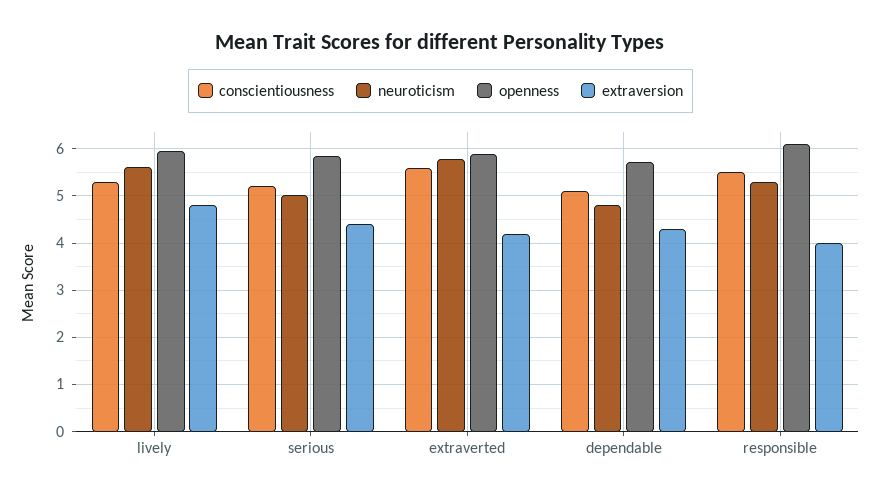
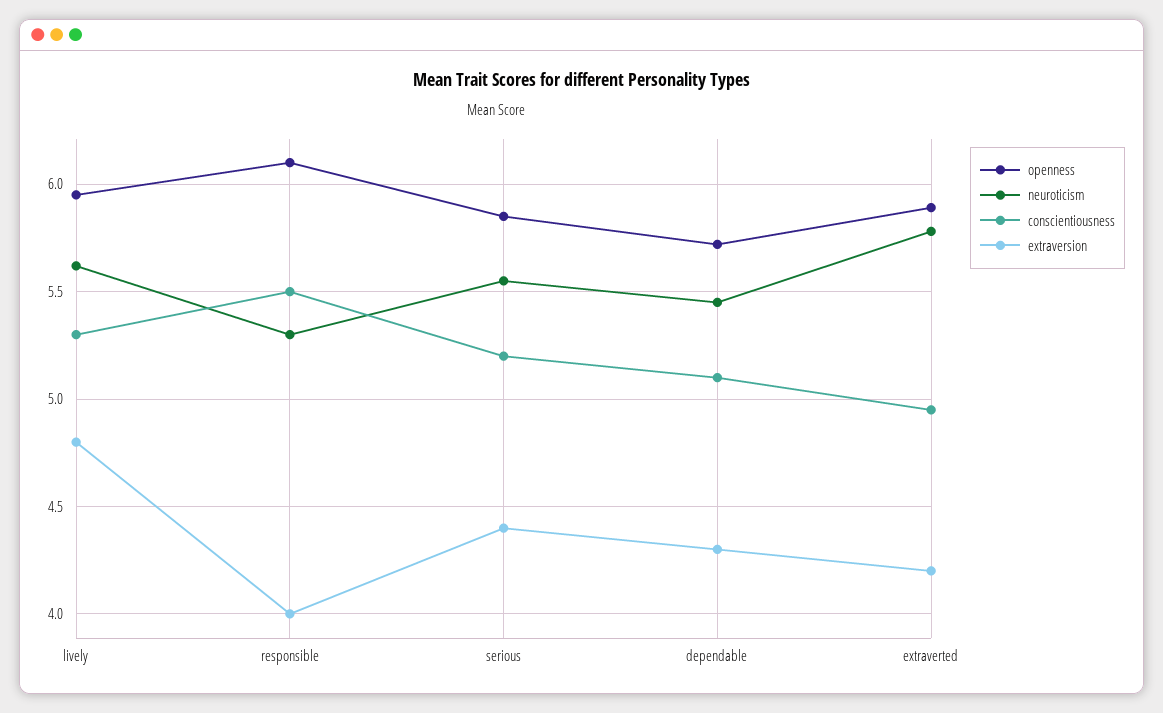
neuroticism, serious: 5 -> 5.55
conscientiousness, extraverted: 5.6 -> 4.95
neuroticism, dependable: 4.8 -> 5.45

